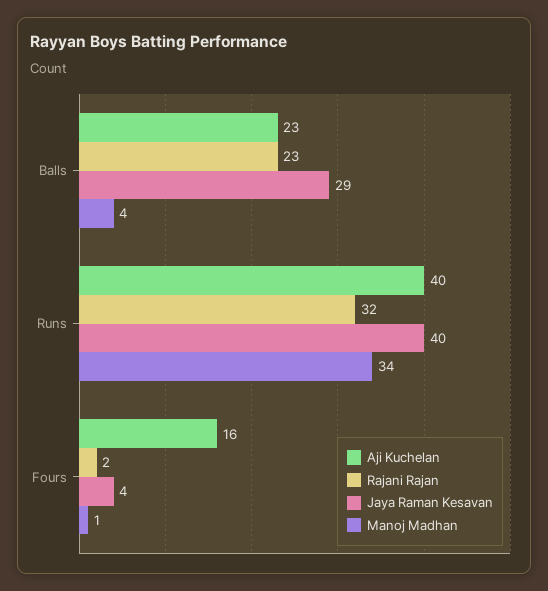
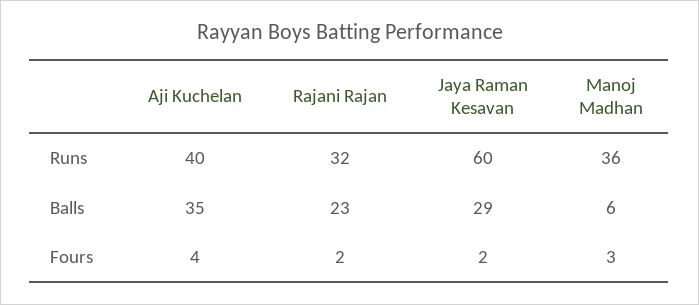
Aji Kuchelan, Balls: 23 -> 35
Manoj Madhan, Balls: 4 -> 6
Jaya Raman Kesavan, Runs: 40 -> 60
Manoj Madhan, Runs: 34 -> 36
Aji Kuchelan, Fours: 16 -> 4
Jaya Raman Kesavan, Fours: 4 -> 2
Manoj Madhan, Fours: 1 -> 3

